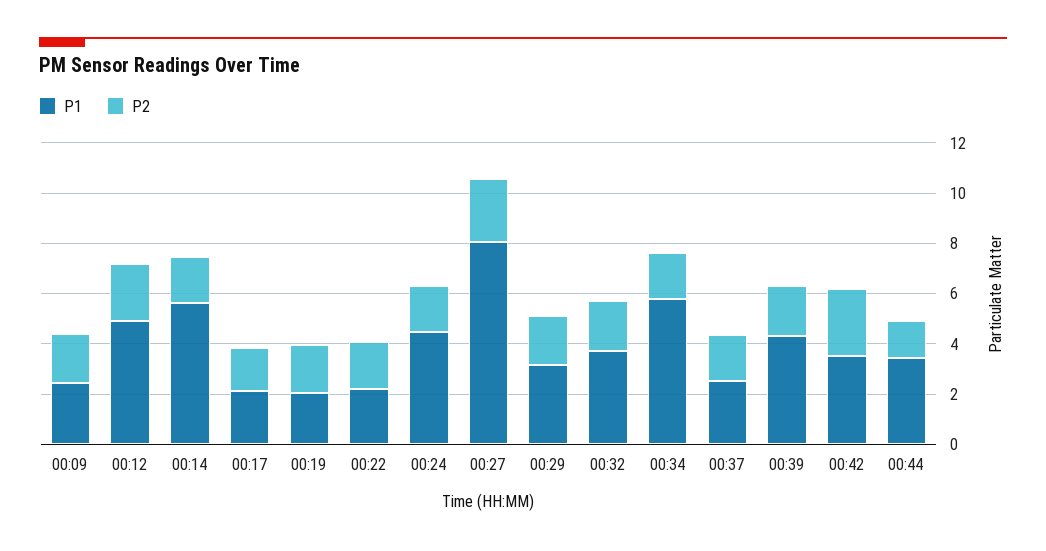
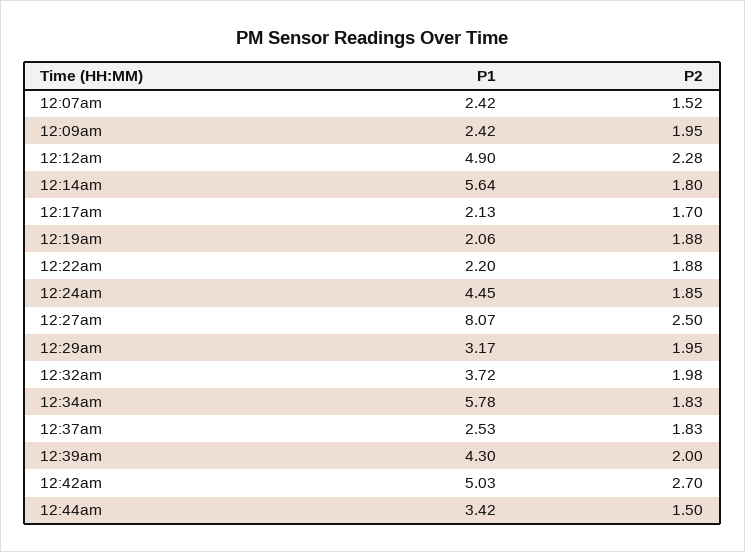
P1, 00:42: 3.5 -> 5.03
P1, 12:07am: none -> 2.42
P2, 12:07am: none -> 1.52

